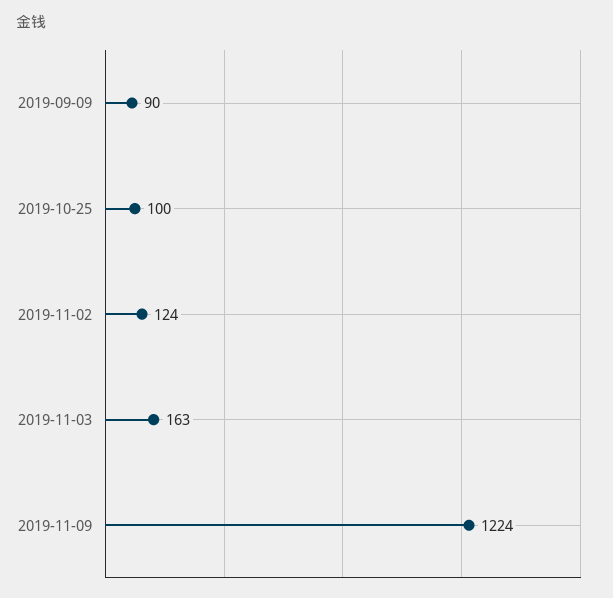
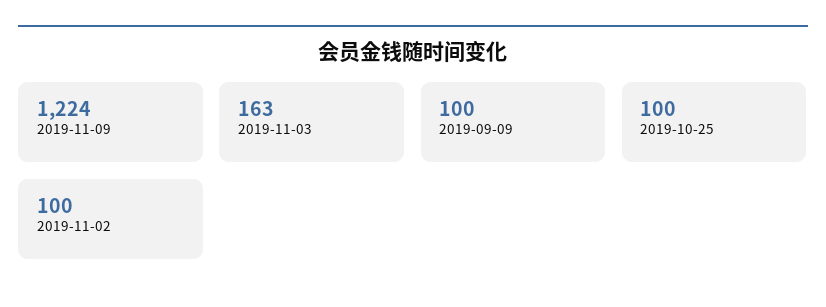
2019-09-09: 90 -> 100
2019-11-02: 124 -> 100

